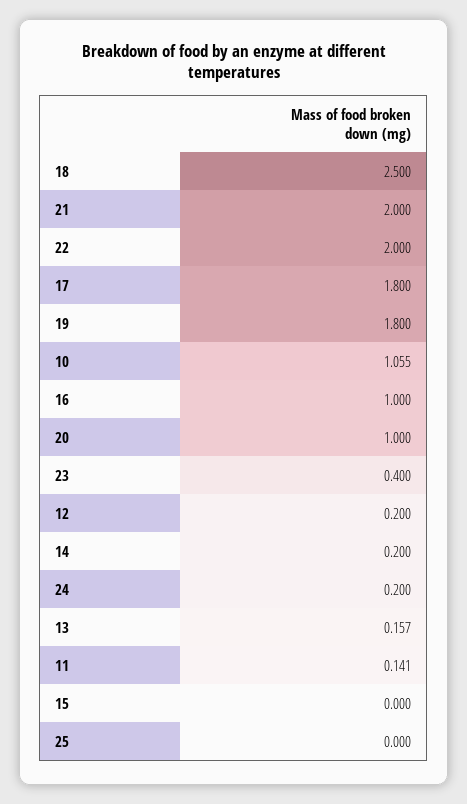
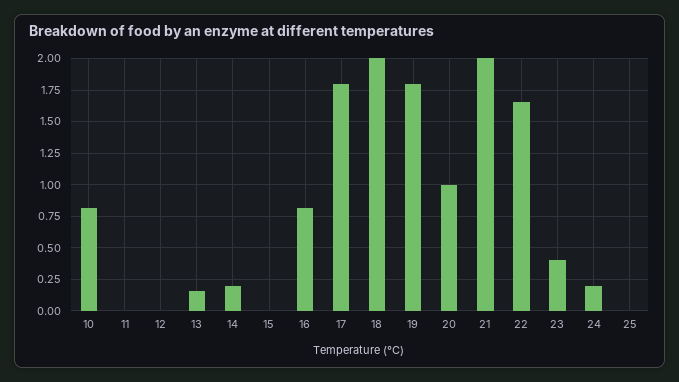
18: 2.5 -> 2
22: 2 -> 1.65
10: 1.055 -> 0.8
16: 1 -> 0.8
12: 0.2 -> 0
11: 0.141 -> 0

